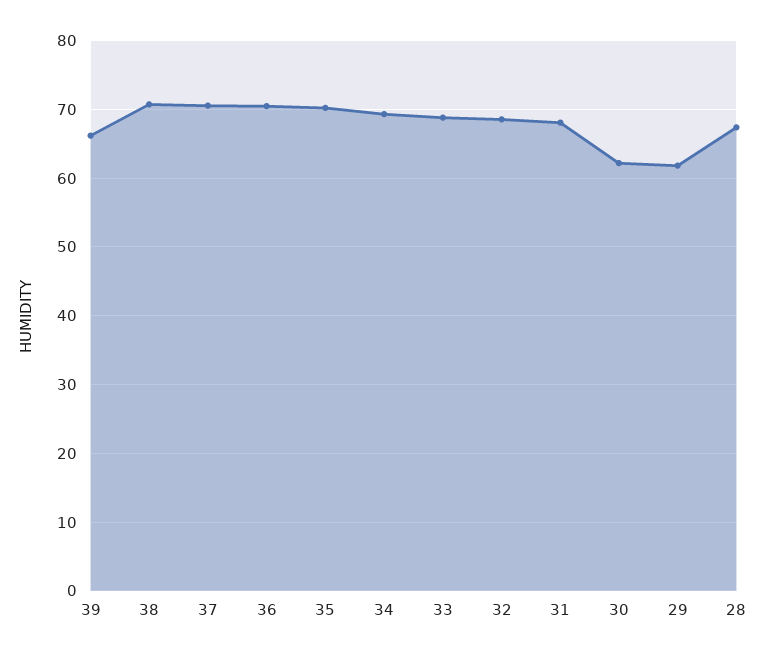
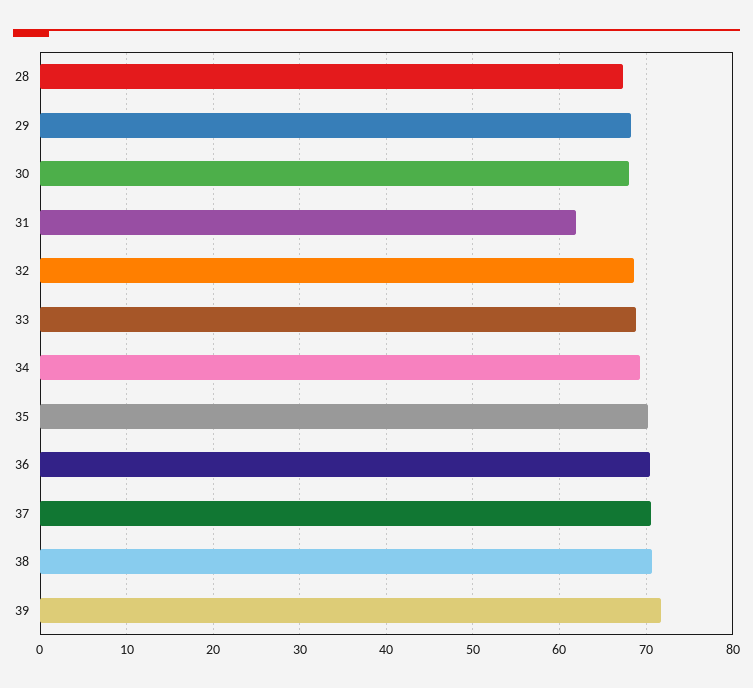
39: 66 -> 72
31: 68 -> 62
30: 62 -> 68
29: 62 -> 68

